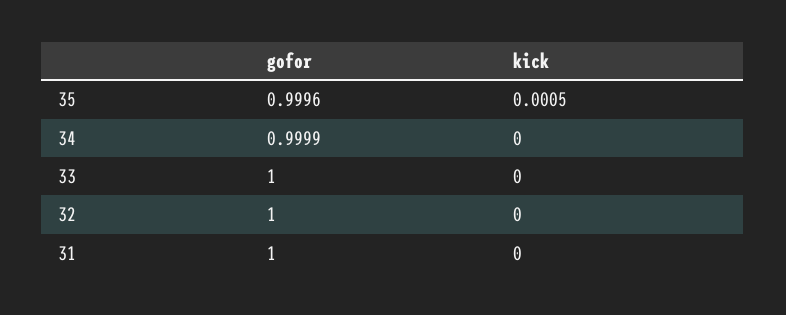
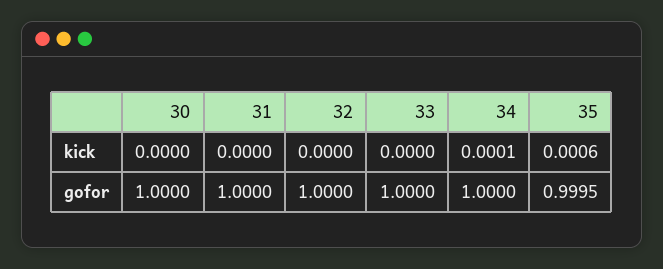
gofor, 35: 0.9996 -> 0.9995
kick, 35: 0.0005 -> 0.0006
gofor, 34: 0.9999 -> 1
kick, 34: 0 -> 0.0001
kick, 30: none -> 0
gofor, 30: none -> 1

